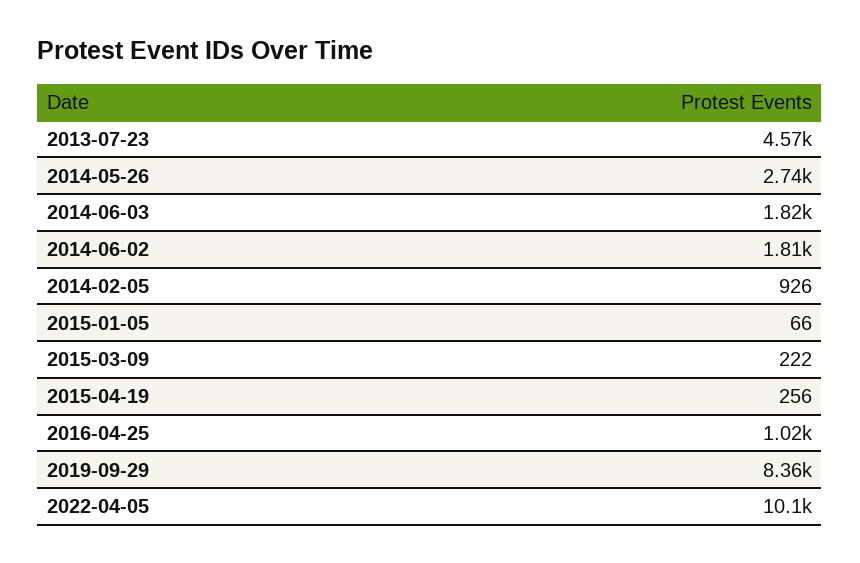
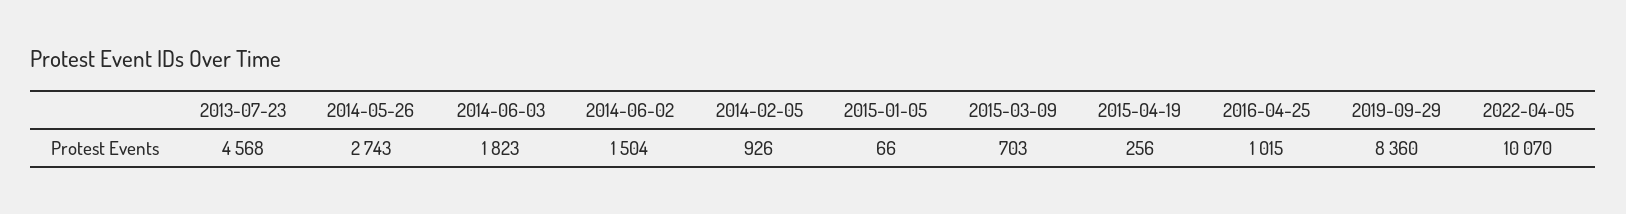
2014-06-02: 1810 -> 1504
2015-03-09: 222 -> 703

